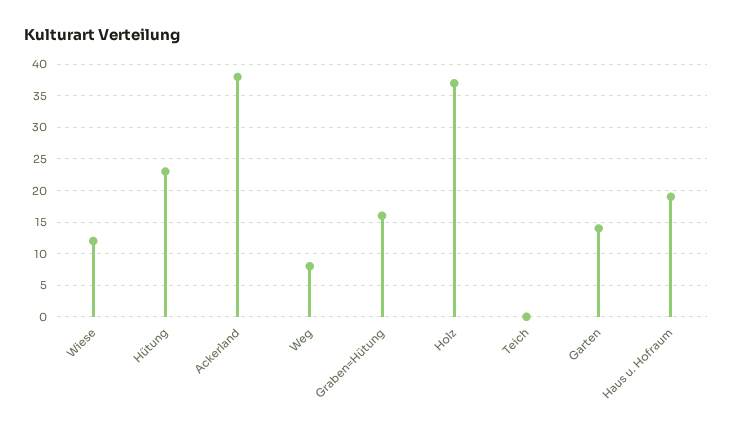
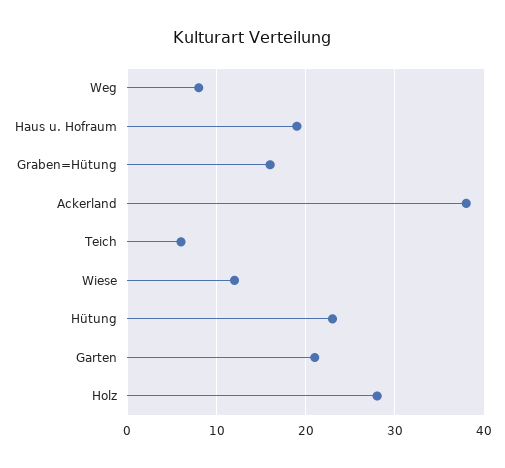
Holz: 37 -> 28
Teich: 0 -> 6
Garten: 14 -> 21

